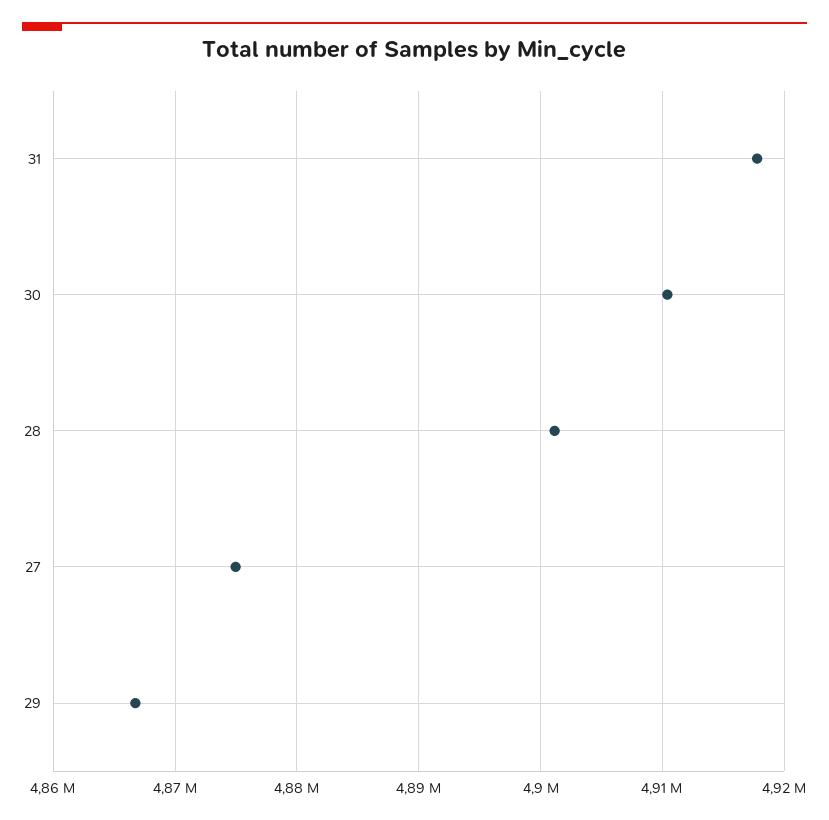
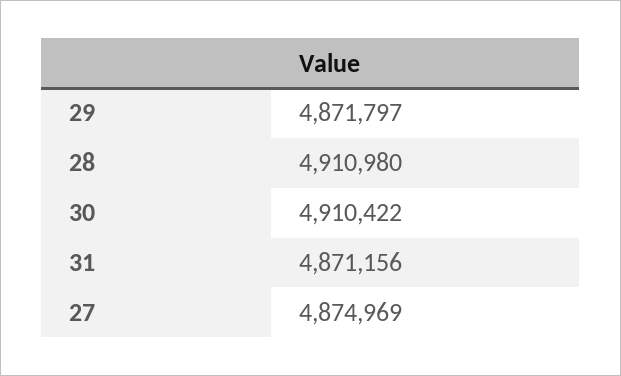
31: 4918000 -> 4871156
28: 4901000 -> 4910980
29: 4867000 -> 4871797

